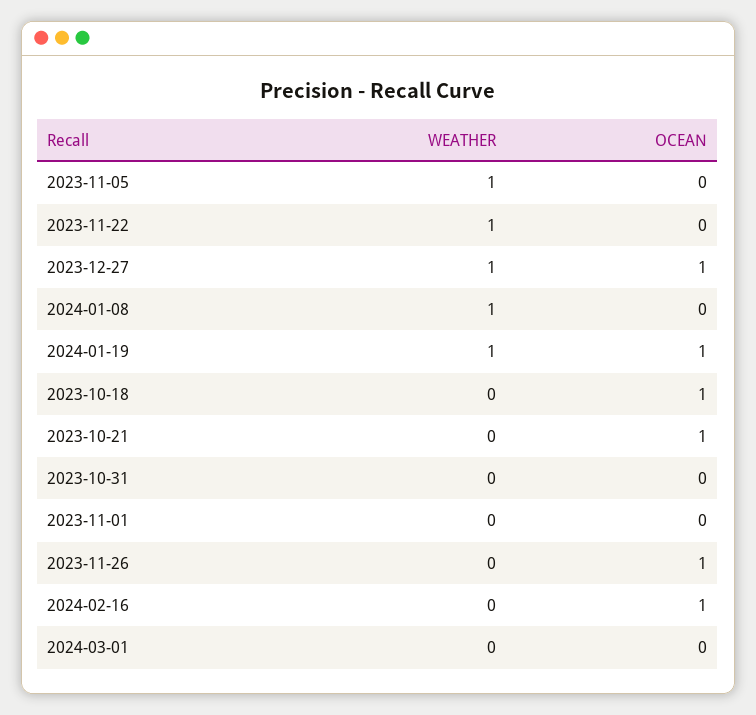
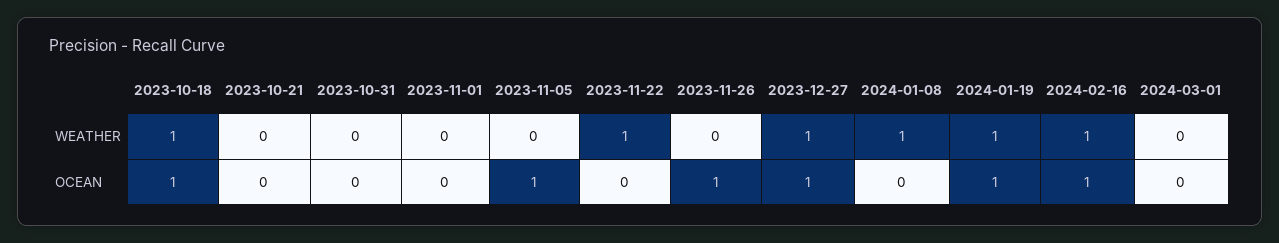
WEATHER, 2023-11-05: 1 -> 0
OCEAN, 2023-11-05: 0 -> 1
WEATHER, 2023-10-18: 0 -> 1
OCEAN, 2023-10-21: 1 -> 0
WEATHER, 2024-02-16: 0 -> 1

